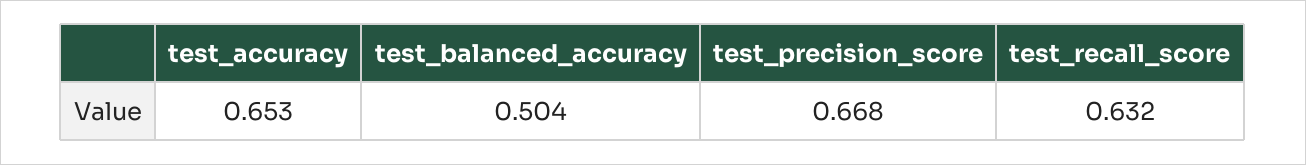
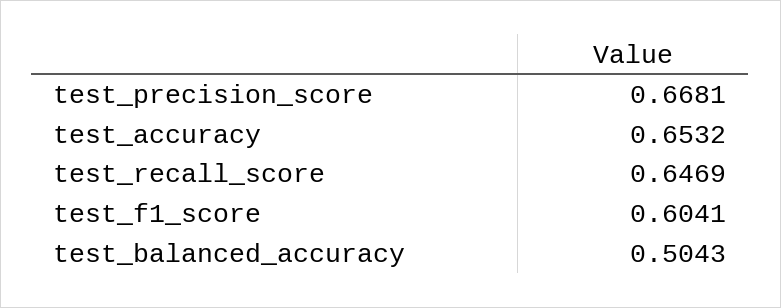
test_recall_score: 0.632 -> 0.6469
test_f1_score: none -> 0.6041

